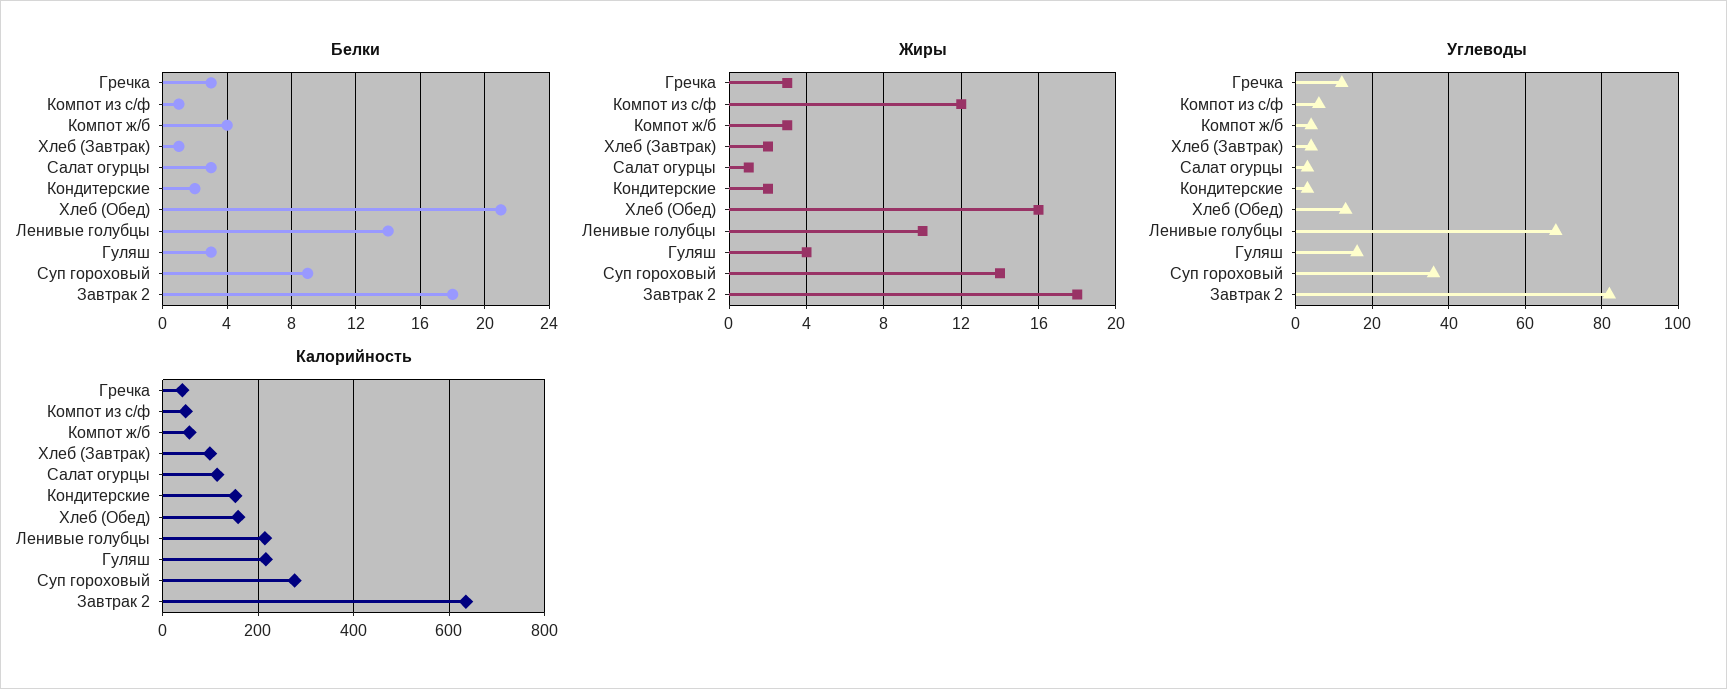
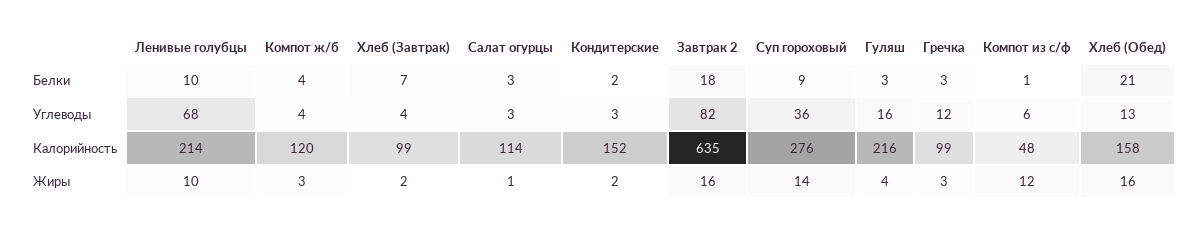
Белки, Хлеб (Завтрак): 1 -> 7
Белки, Ленивые голубцы: 14 -> 10
Жиры, Завтрак 2: 18 -> 16
Калорийность, Гречка: 40 -> 99
Калорийность, Компот ж/б: 60 -> 120

